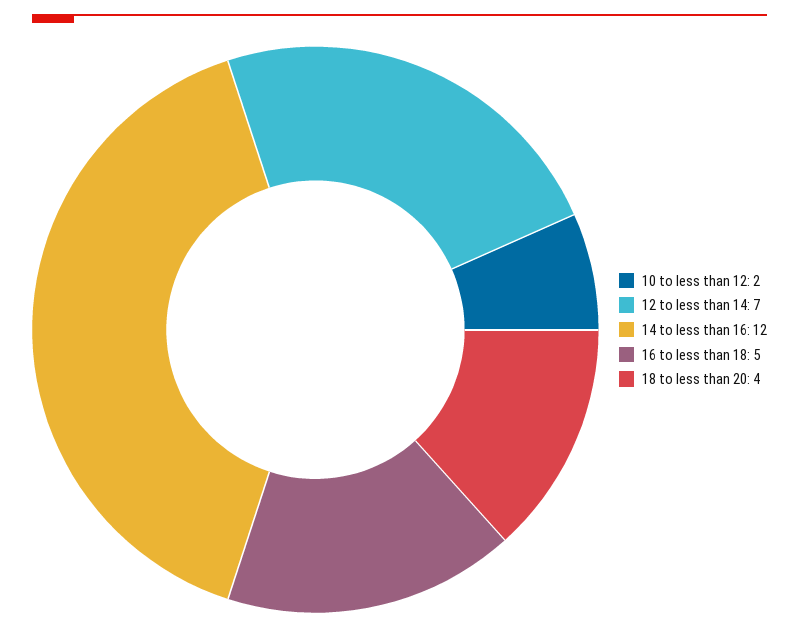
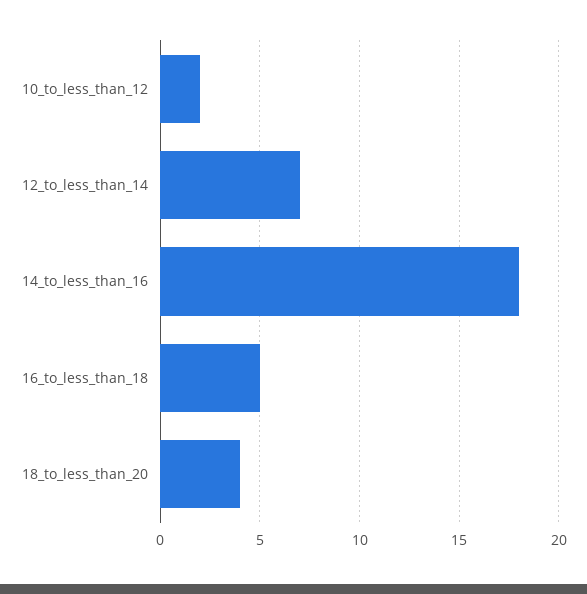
14 to less than 16: 12 -> 18

